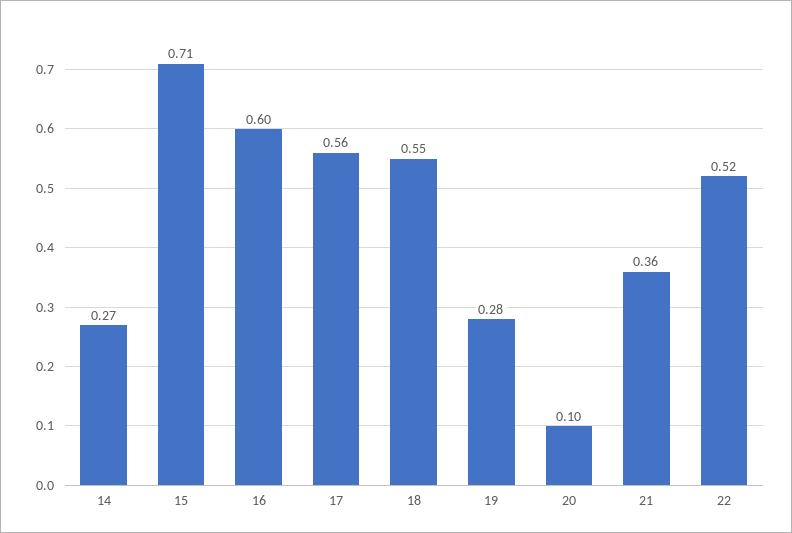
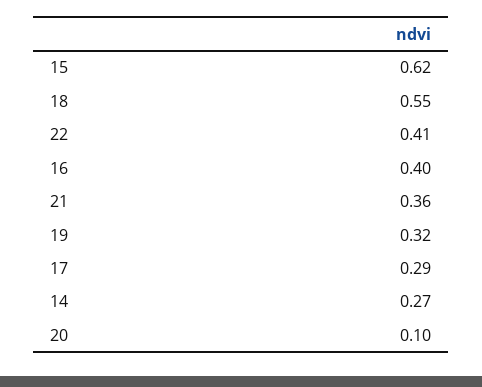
15: 0.71 -> 0.62
16: 0.6 -> 0.4
17: 0.56 -> 0.29
19: 0.28 -> 0.32
22: 0.52 -> 0.41

